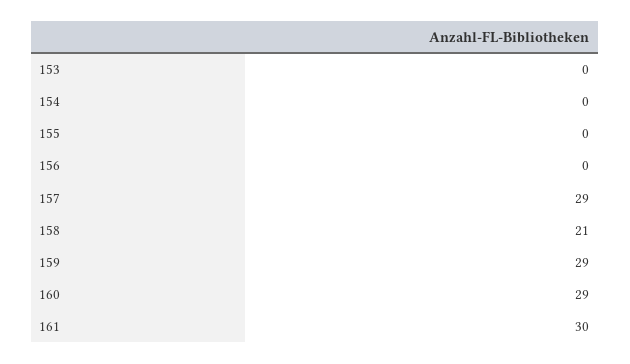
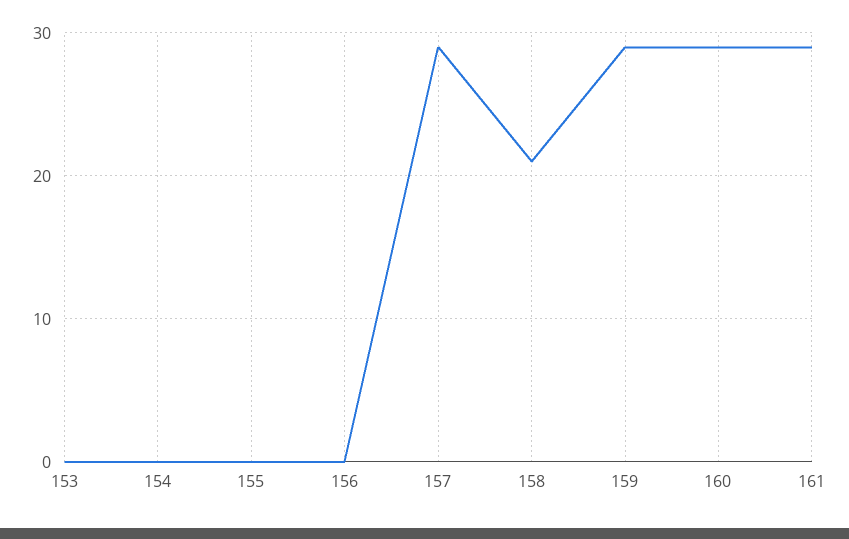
161: 30 -> 29

